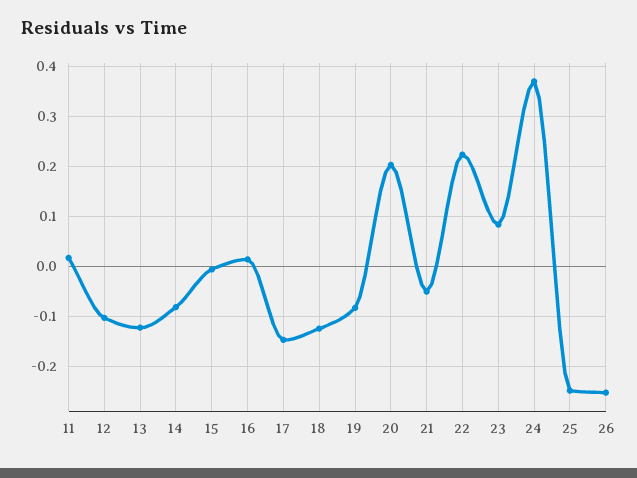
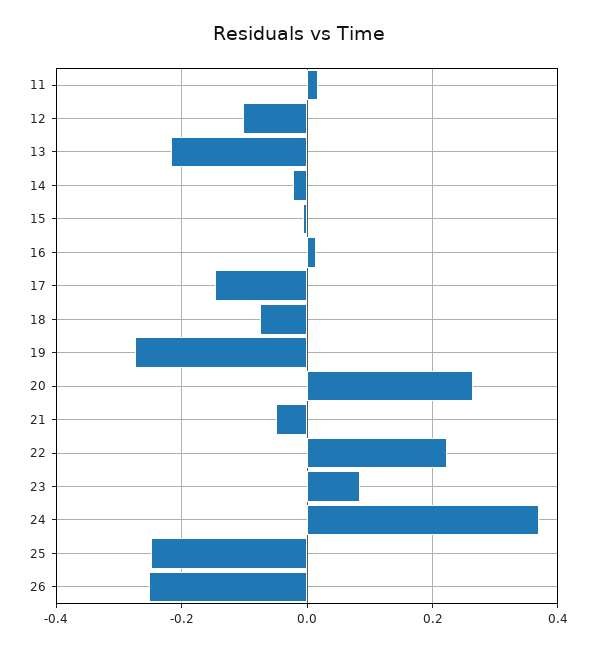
13: -0.12 -> -0.22
14: -0.08 -> -0.02
18: -0.12 -> -0.08
19: -0.08 -> -0.28
20: 0.2 -> 0.26

